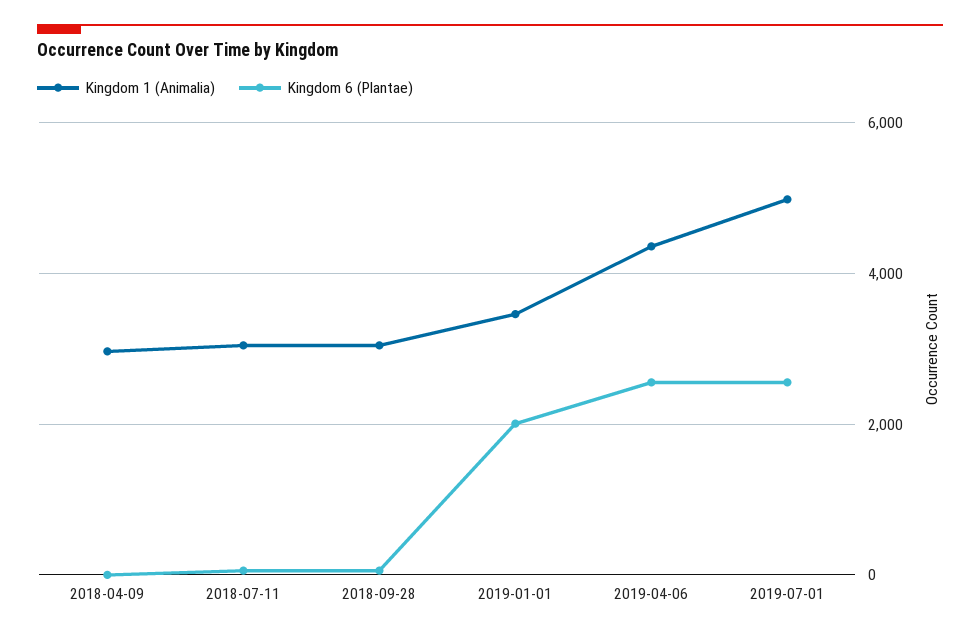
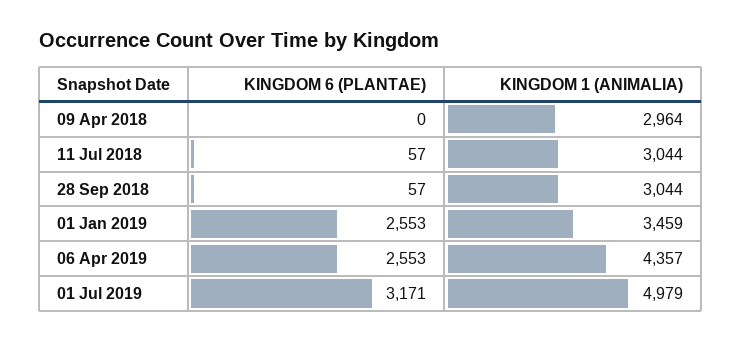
Kingdom 6 (Plantae), 2019-01-01: 2000 -> 2553
Kingdom 6 (Plantae), 2019-07-01: 2600 -> 3171

